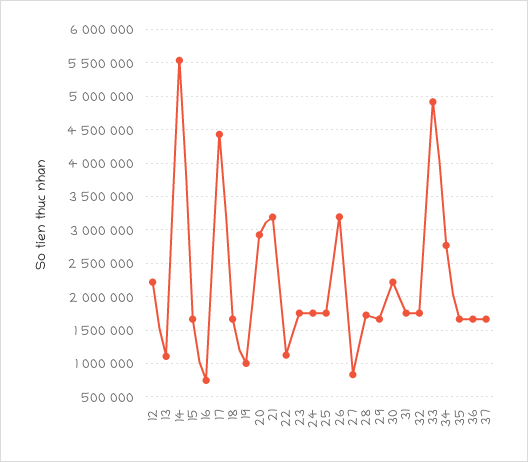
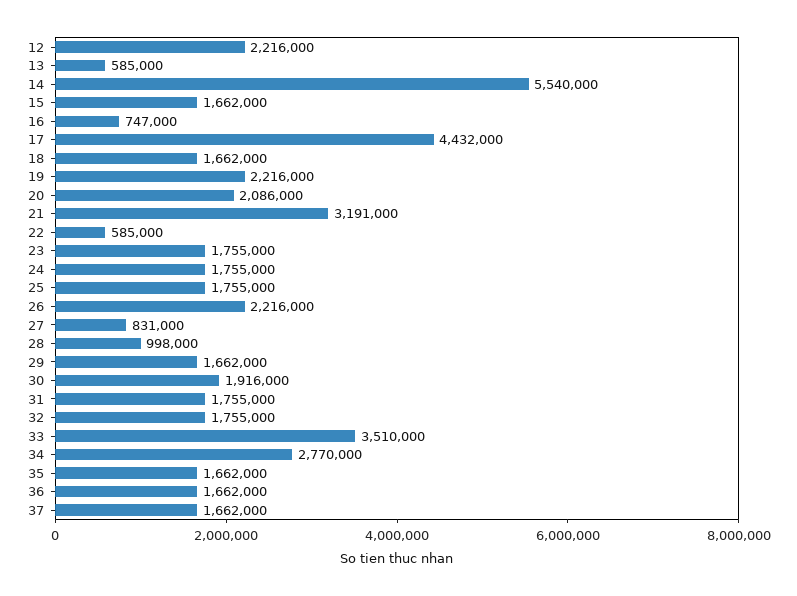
13: 1100000 -> 585000
19: 1000000 -> 2216000
20: 2900000 -> 2086000
22: 1100000 -> 585000
26: 3200000 -> 2216000
28: 1700000 -> 998000
30: 2200000 -> 1916000
33: 4900000 -> 3510000

